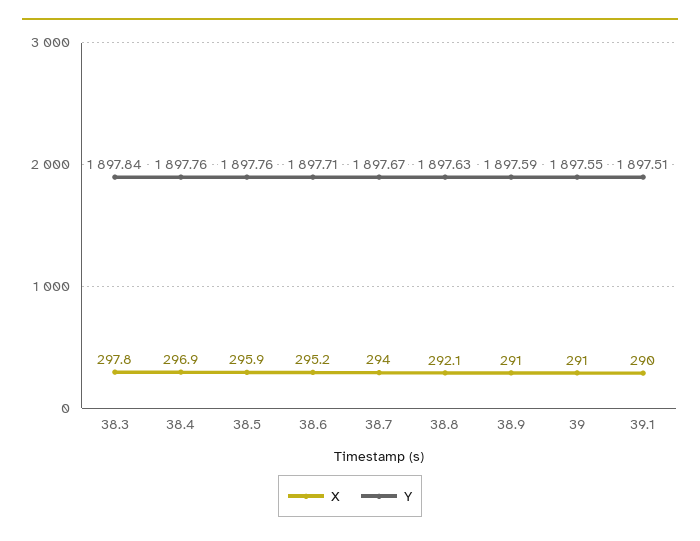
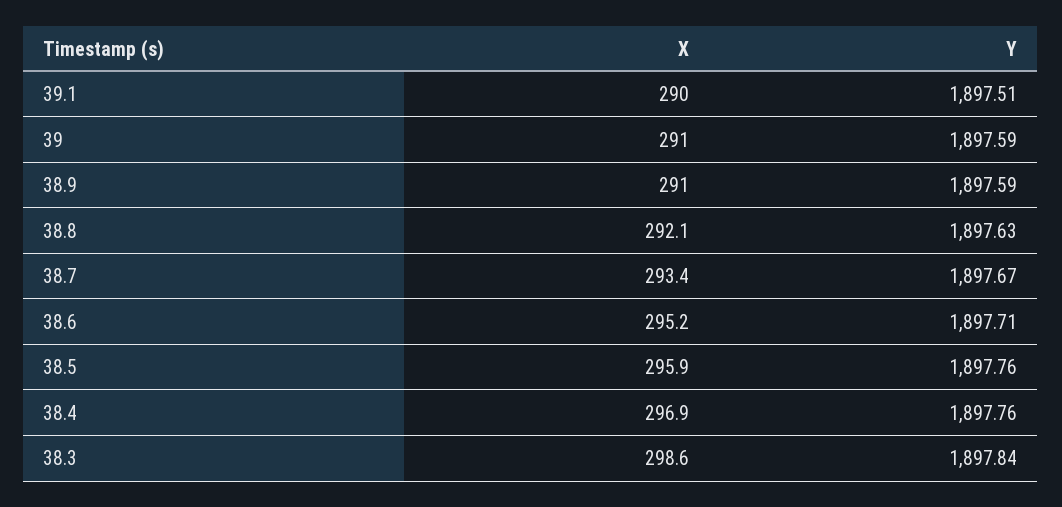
X, 38.3: 297.8 -> 298.6
X, 38.7: 294 -> 293.4
Y, 39: 1897.55 -> 1897.59

